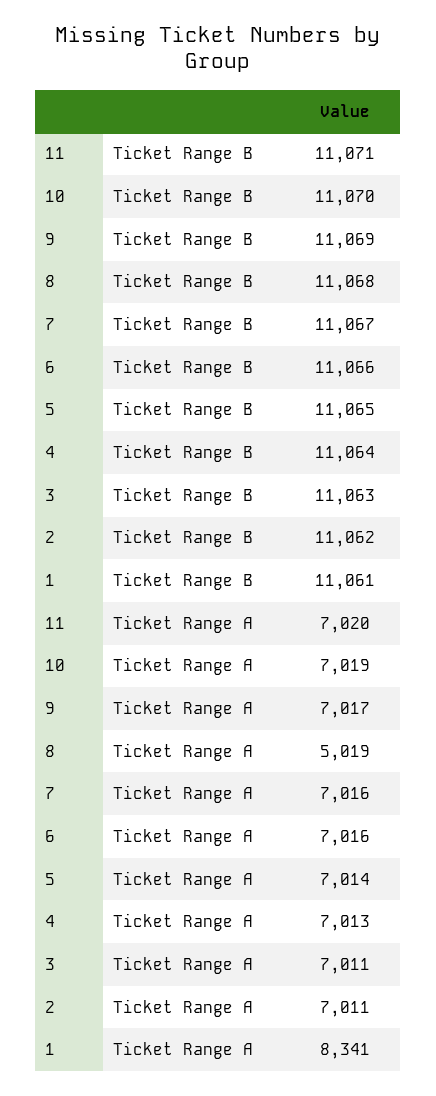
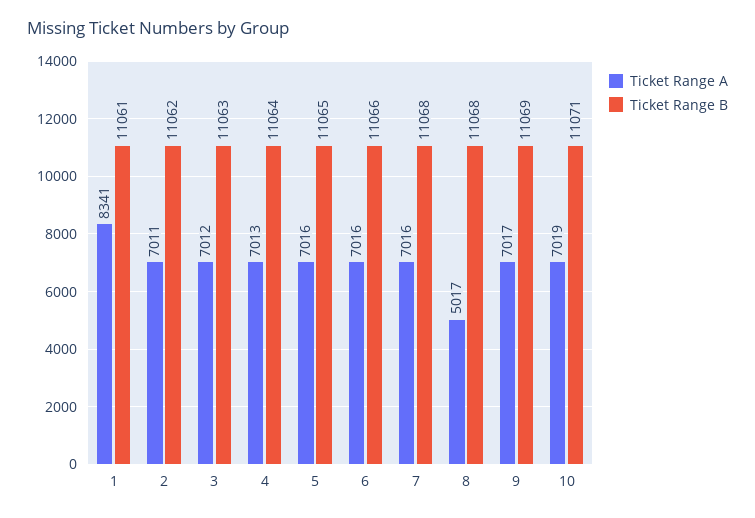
Ticket Range B, 11: 11071 -> none
Ticket Range B, 10: 11070 -> 11071
Ticket Range B, 7: 11067 -> 11068
Ticket Range A, 11: 7020 -> none
Ticket Range A, 8: 5019 -> 5017
Ticket Range A, 5: 7014 -> 7016
Ticket Range A, 3: 7011 -> 7012

